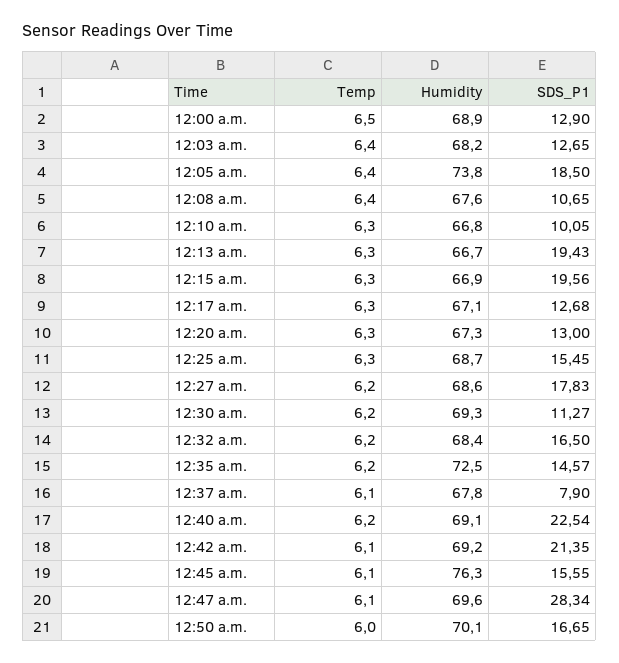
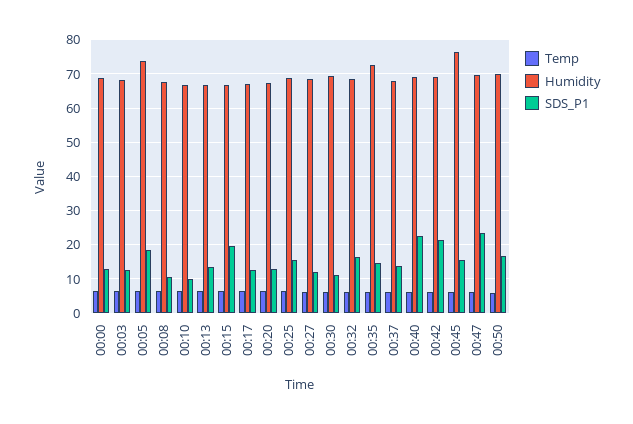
SDS_P1, 12:13 a.m.: 19.43 -> 14
SDS_P1, 12:27 a.m.: 17.83 -> 12
SDS_P1, 12:37 a.m.: 7.9 -> 14
SDS_P1, 12:47 a.m.: 28.34 -> 24

